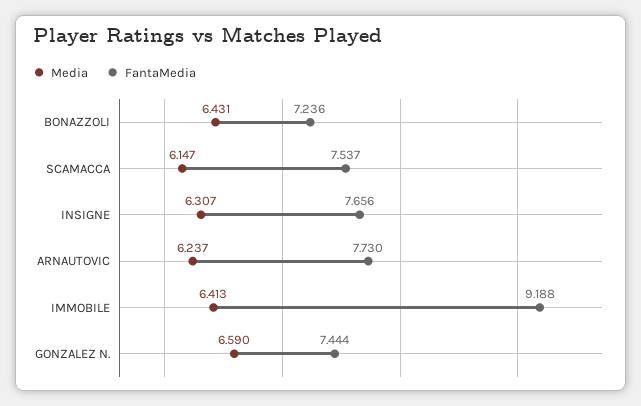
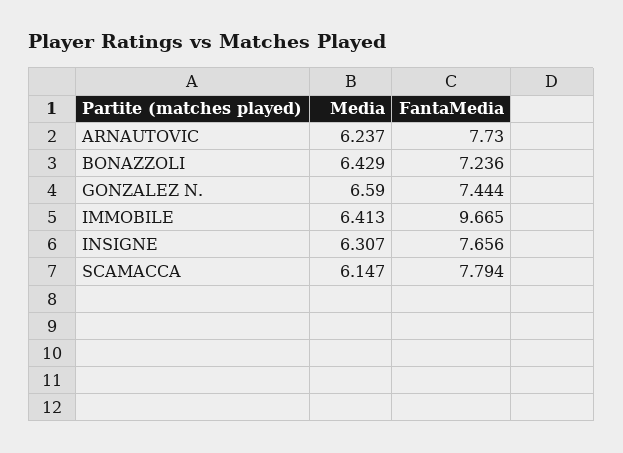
Media, BONAZZOLI: 6.431 -> 6.429
FantaMedia, SCAMACCA: 7.537 -> 7.794
FantaMedia, IMMOBILE: 9.188 -> 9.665

